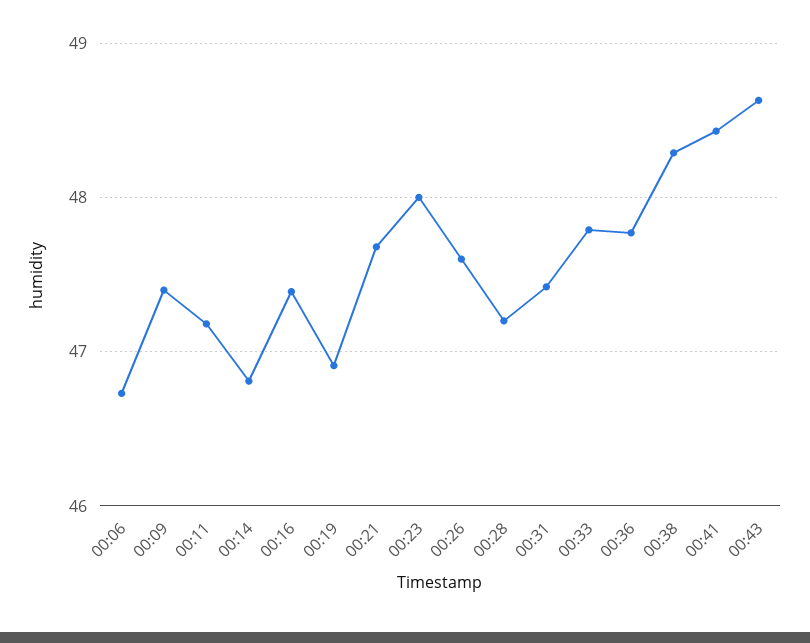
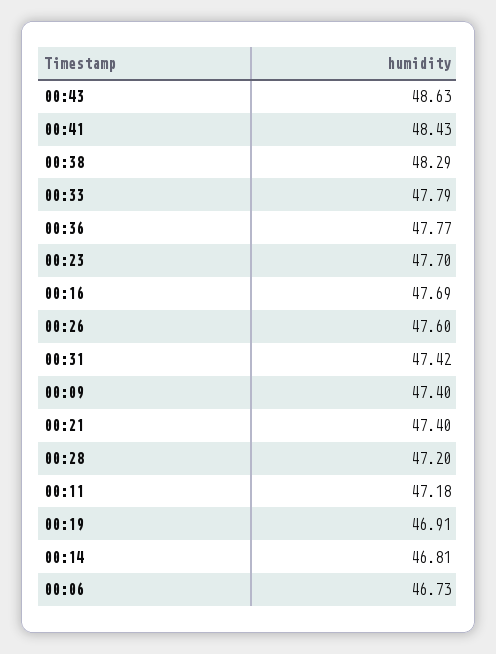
00:16: 47.4 -> 47.69
00:21: 47.7 -> 47.4
00:23: 48 -> 47.7

